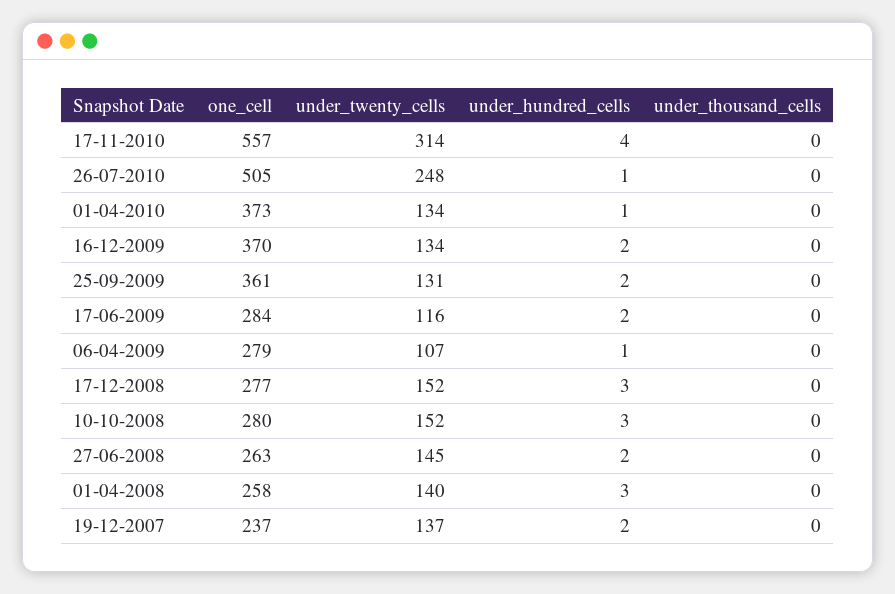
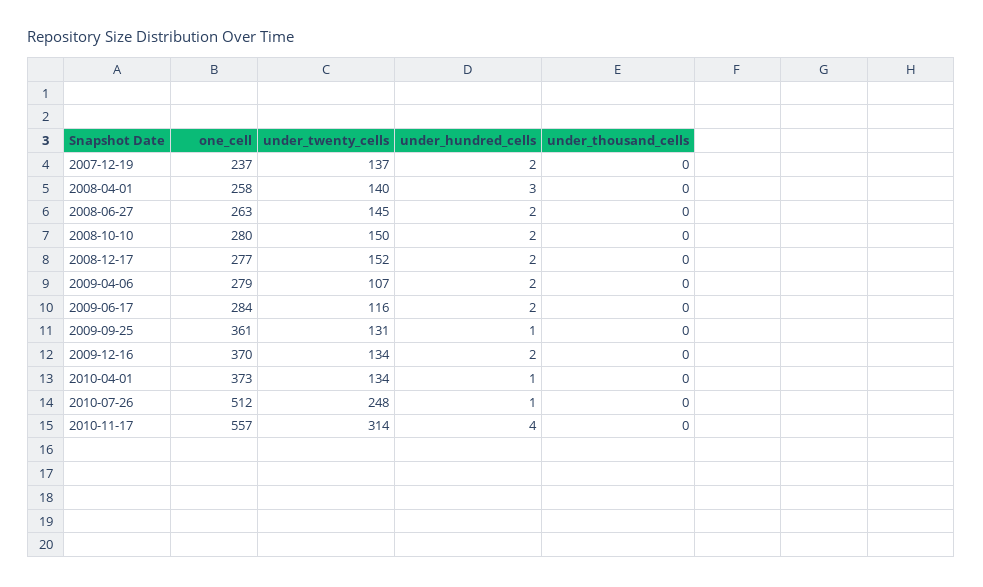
one_cell, 26-07-2010: 505 -> 512
under_hundred_cells, 25-09-2009: 2 -> 1
under_hundred_cells, 06-04-2009: 1 -> 2
under_hundred_cells, 17-12-2008: 3 -> 2
under_twenty_cells, 10-10-2008: 152 -> 150
under_hundred_cells, 10-10-2008: 3 -> 2

